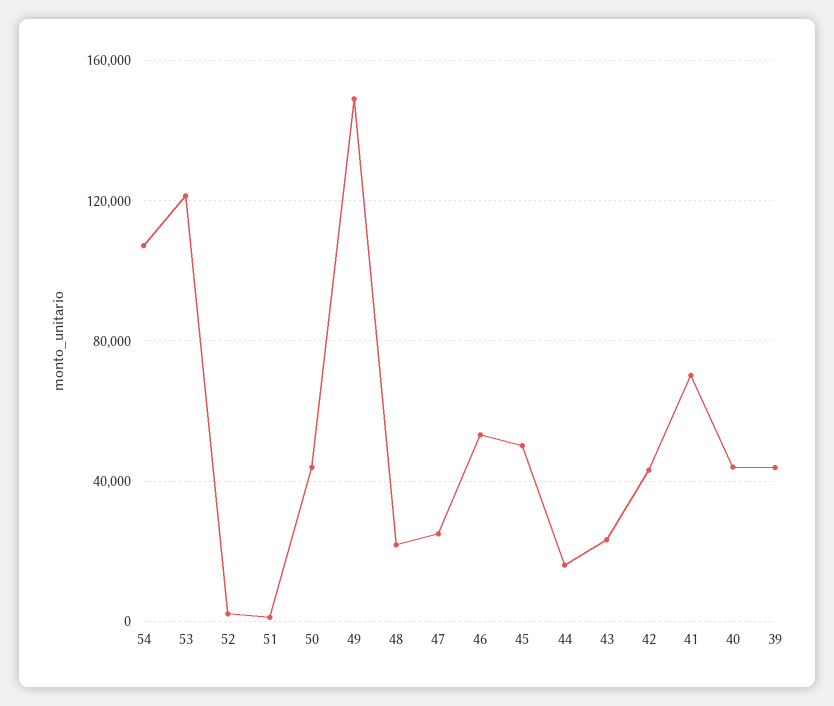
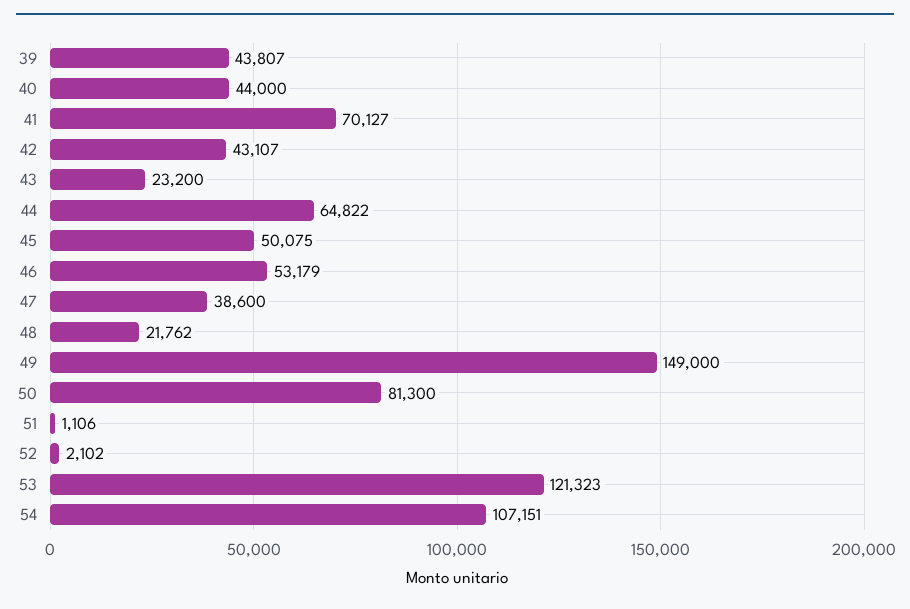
50: 45000 -> 81300
47: 25000 -> 38600
44: 15000 -> 64822

